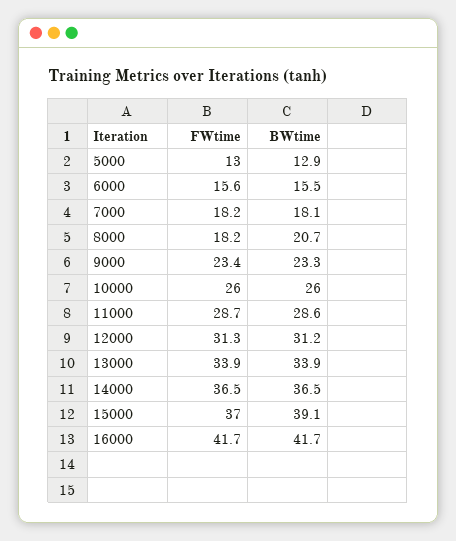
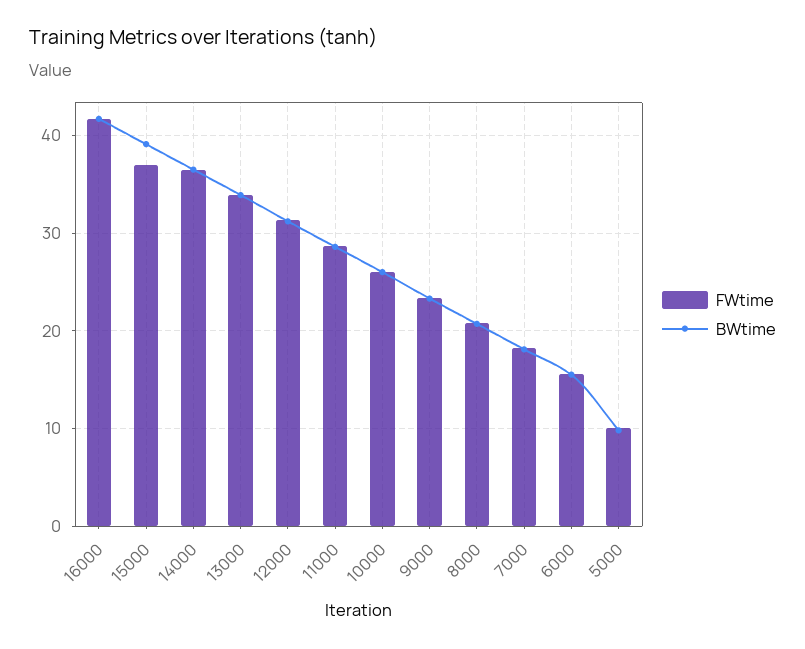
FWtime, 5000: 13 -> 10
BWtime, 5000: 12.9 -> 10
FWtime, 8000: 18.2 -> 21

